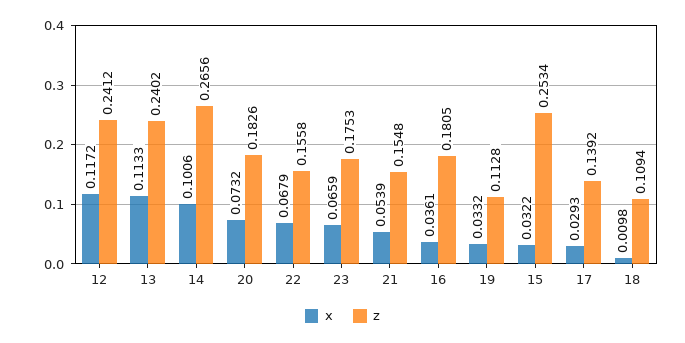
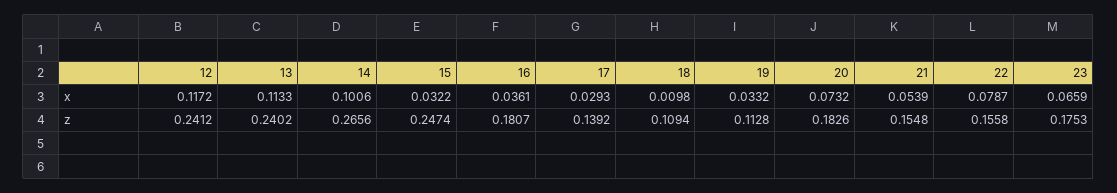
x, 22: 0.0679 -> 0.0787
z, 16: 0.1805 -> 0.1807
z, 15: 0.2534 -> 0.2474

